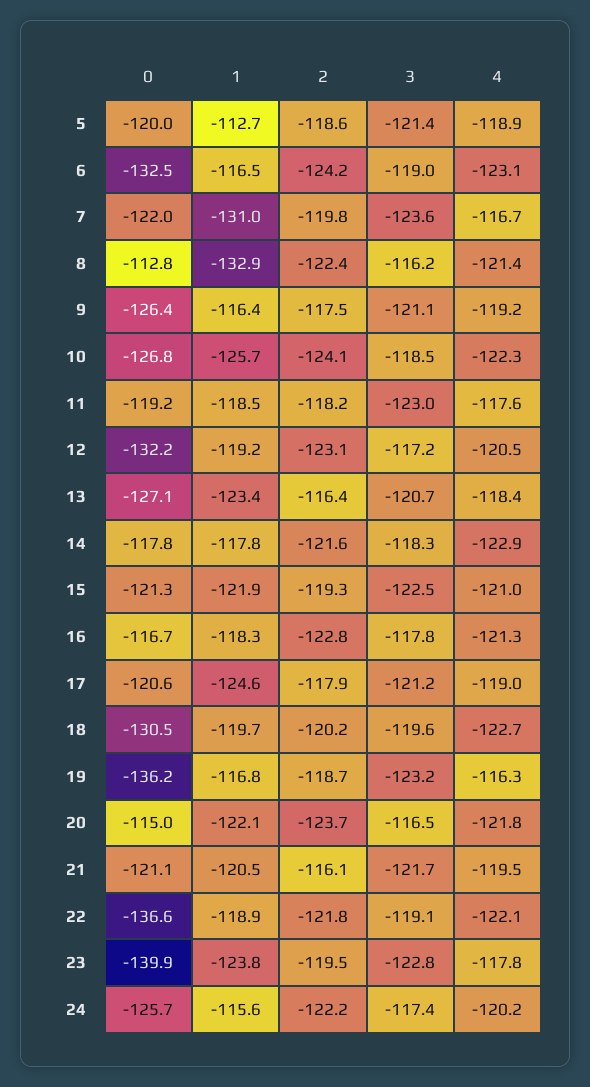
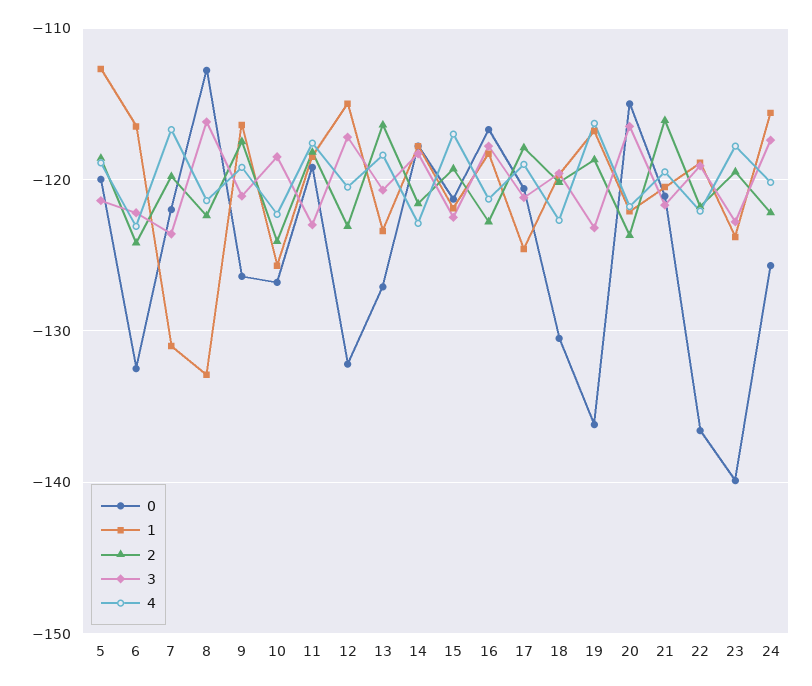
3, 6: -119 -> -122
1, 12: -119.2 -> -115
4, 15: -121 -> -117

